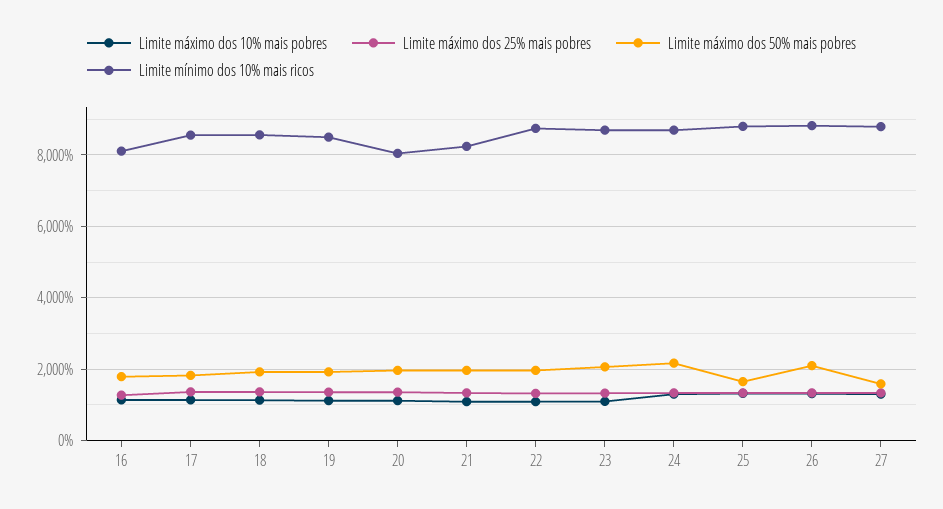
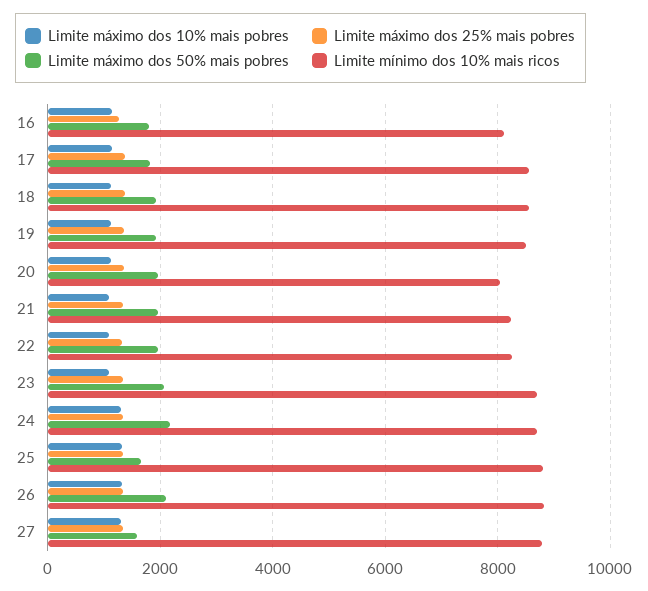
Limite mínimo dos 10% mais ricos, 22: 8800 -> 8200

